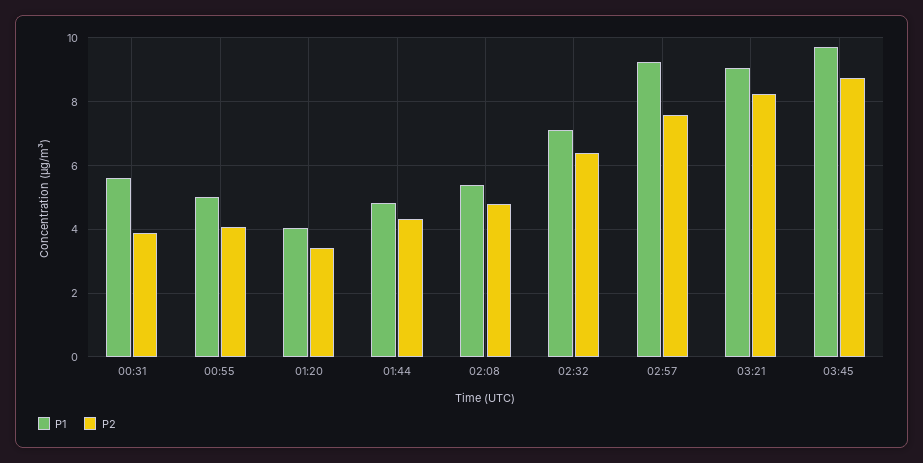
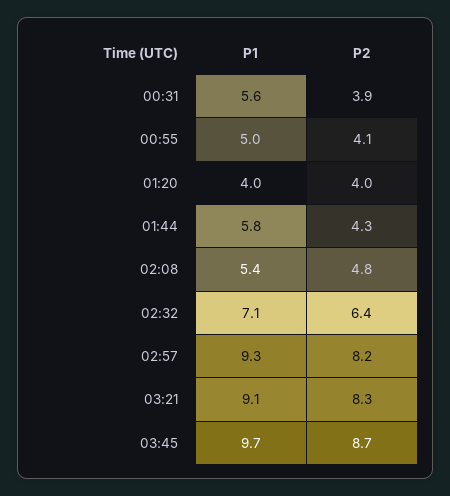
P2, 01:20: 3.4 -> 4
P1, 01:44: 4.8 -> 5.8
P2, 02:57: 7.6 -> 8.2

